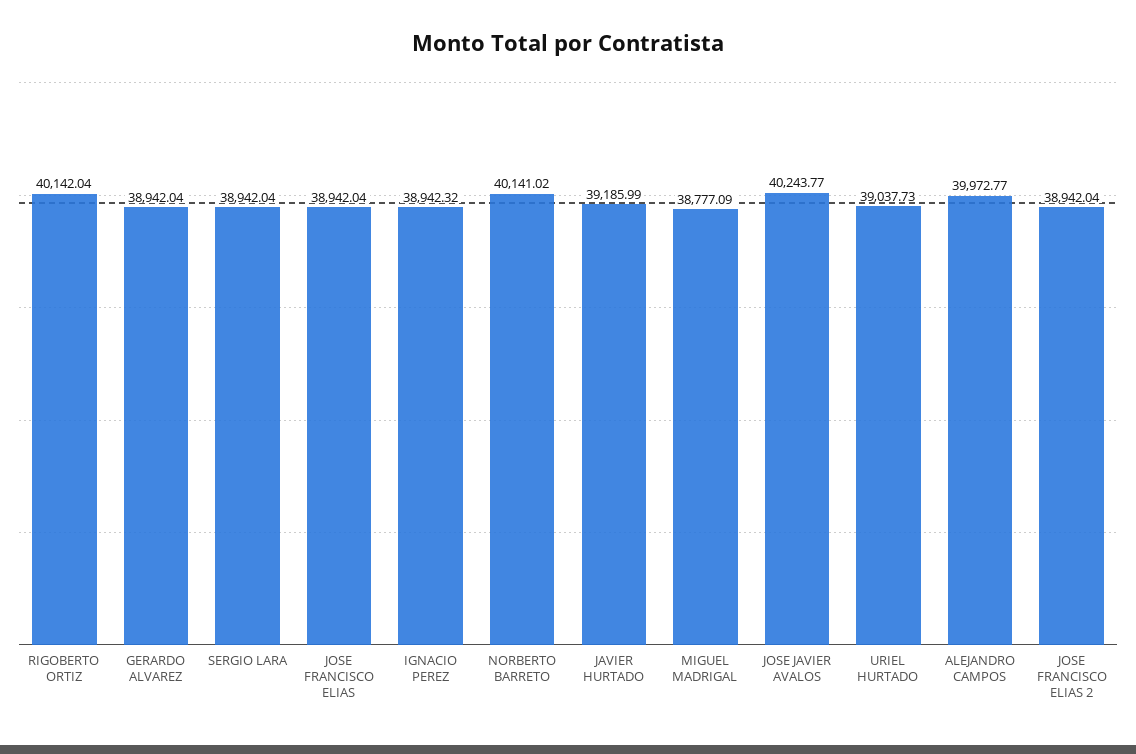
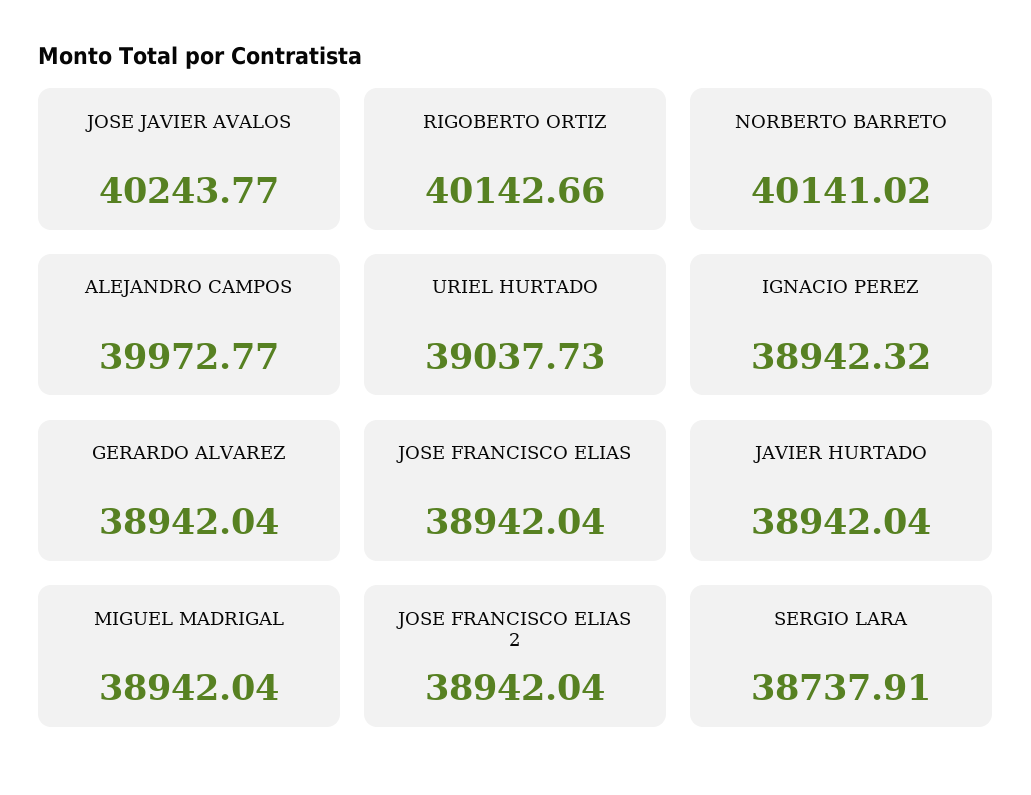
RIGOBERTO ORTIZ: 40142.04 -> 40142.66
SERGIO LARA: 38942.04 -> 38737.91
JAVIER HURTADO: 39185.99 -> 38942.04
MIGUEL MADRIGAL: 38777.09 -> 38942.04

